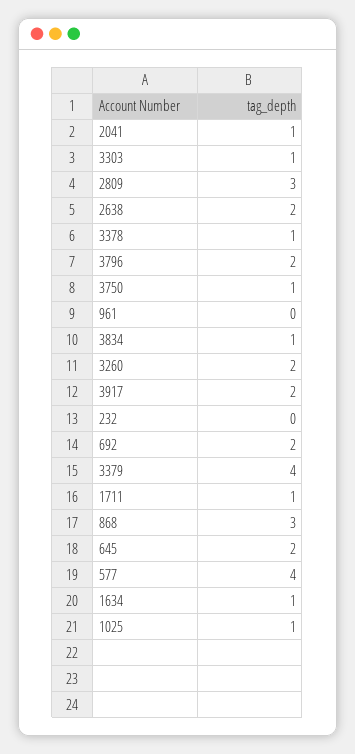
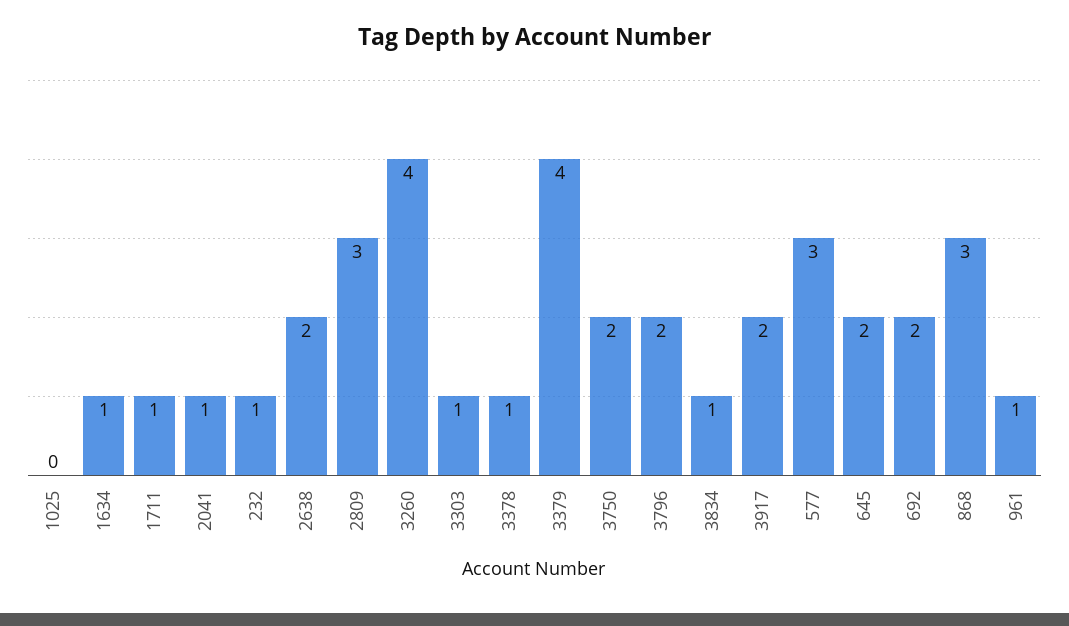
3750: 1 -> 2
961: 0 -> 1
3260: 2 -> 4
232: 0 -> 1
577: 4 -> 3
1025: 1 -> 0

